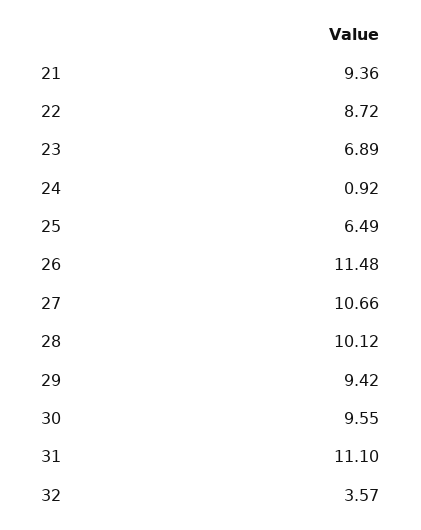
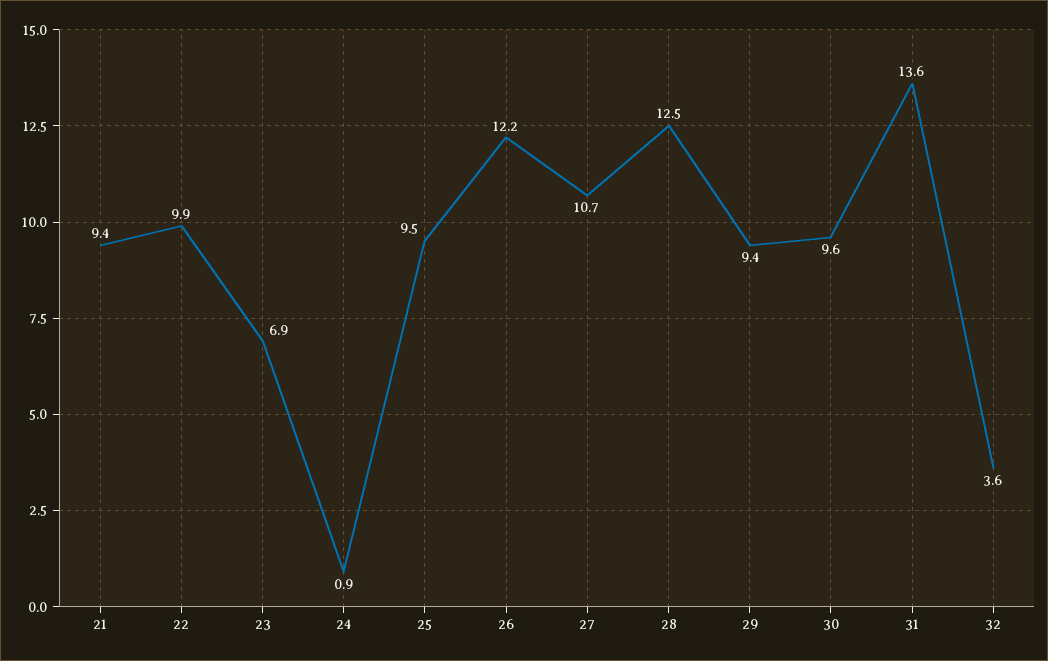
22: 8.72 -> 9.9
25: 6.49 -> 9.5
26: 11.48 -> 12.2
28: 10.12 -> 12.5
31: 11.1 -> 13.6

